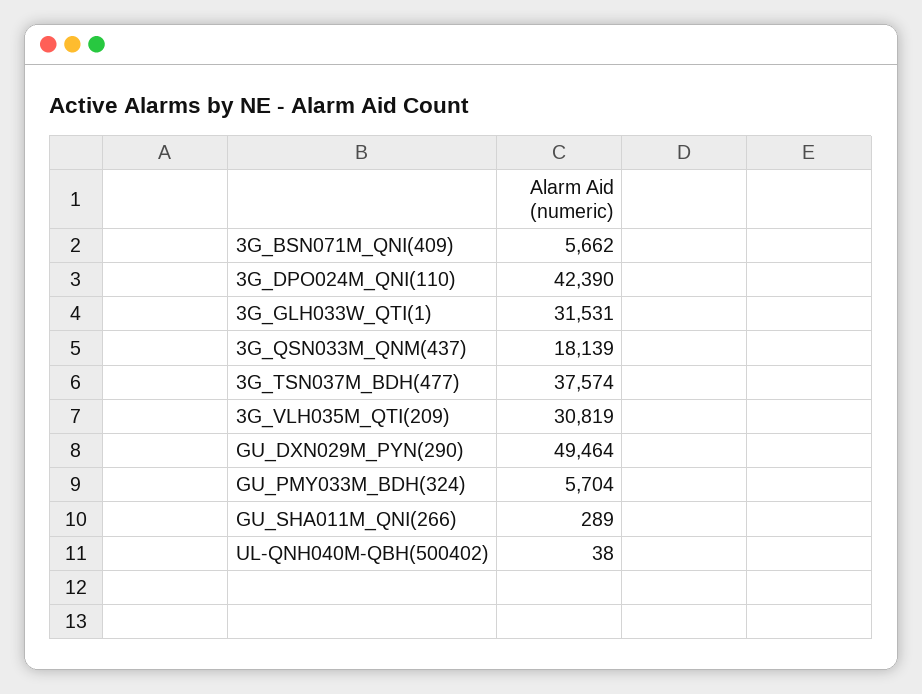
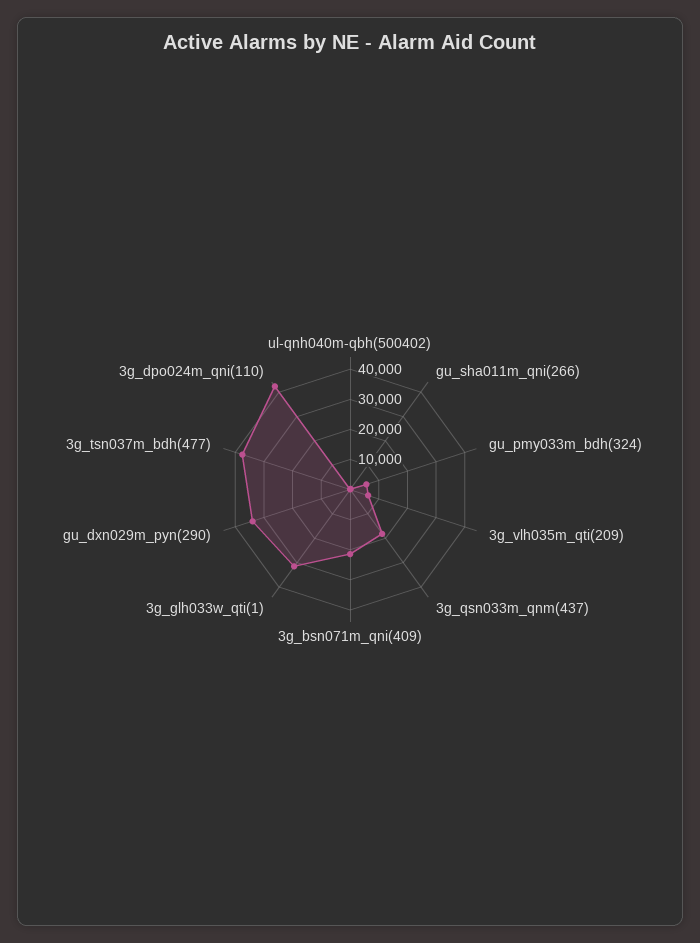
3G_BSN071M_QNI(409): 5662 -> 20000
3G_VLH035M_QTI(209): 30819 -> 5000
GU_DXN029M_PYN(290): 49464 -> 35000

